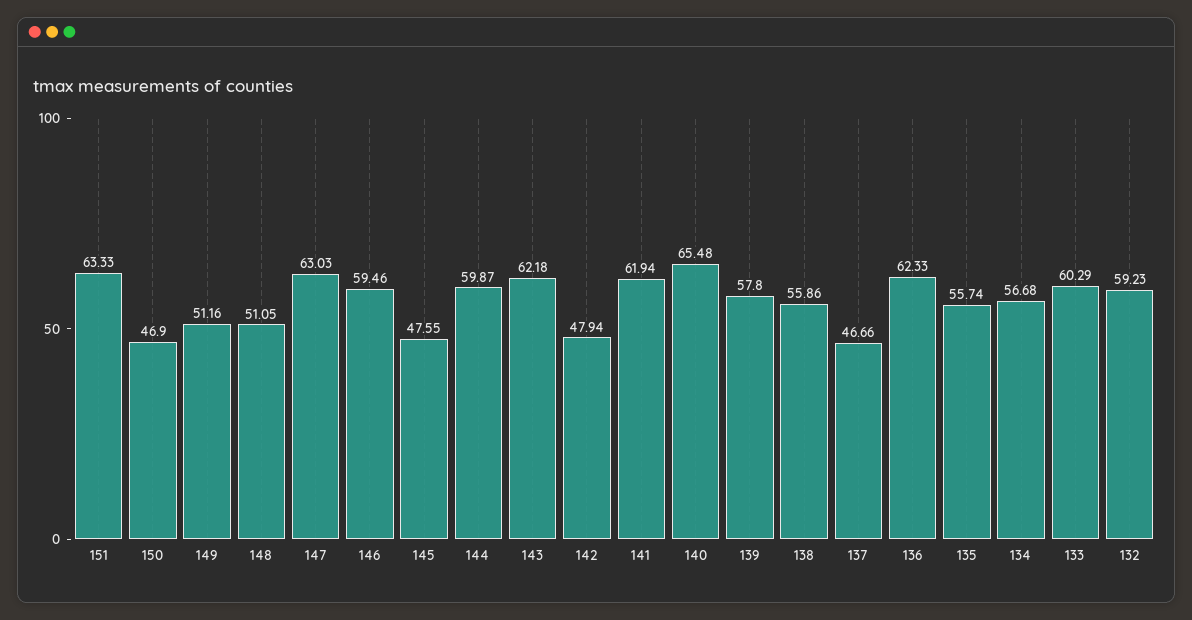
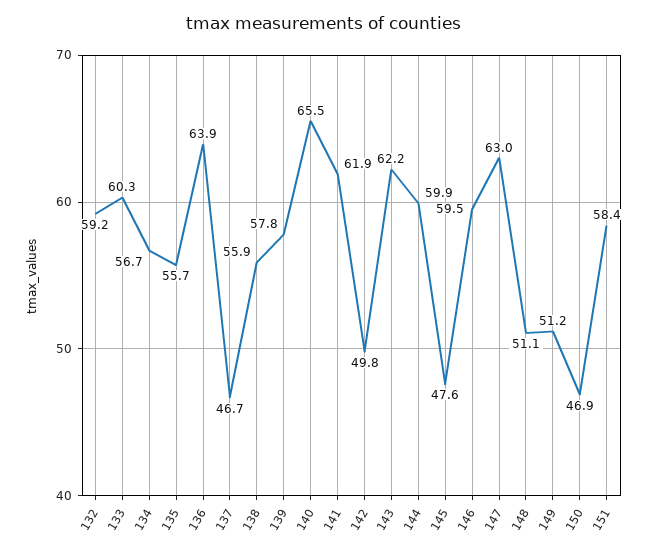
151: 63.33 -> 58.4
142: 47.94 -> 49.8
136: 62.33 -> 63.9

